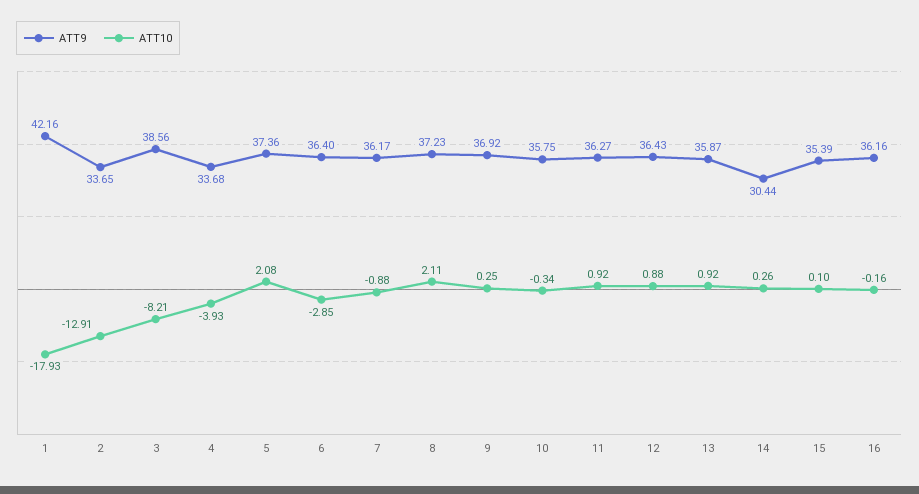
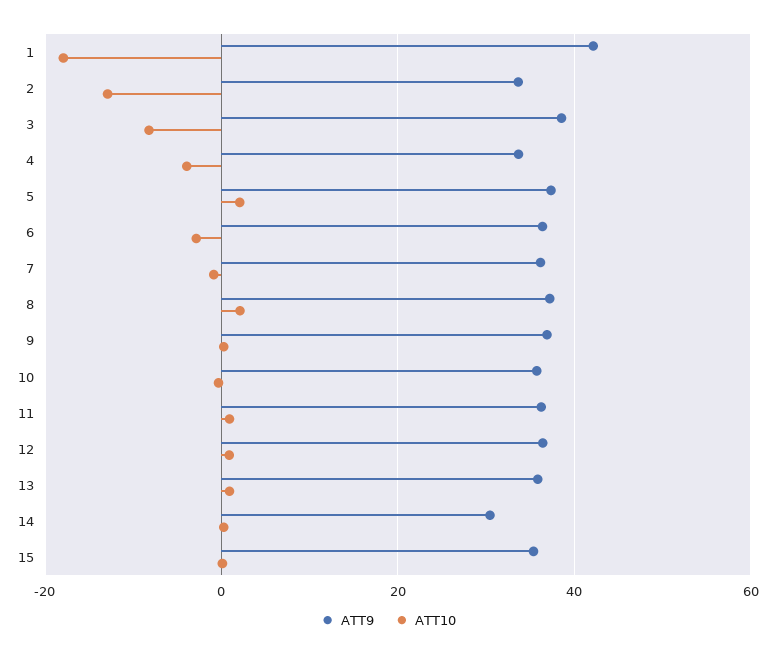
ATT9, 16: 36.16 -> none
ATT10, 16: -0.16 -> none

